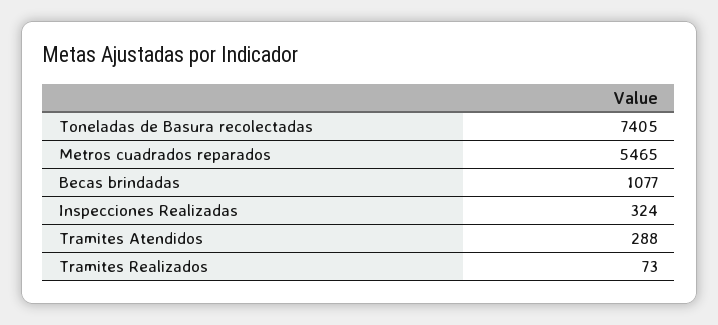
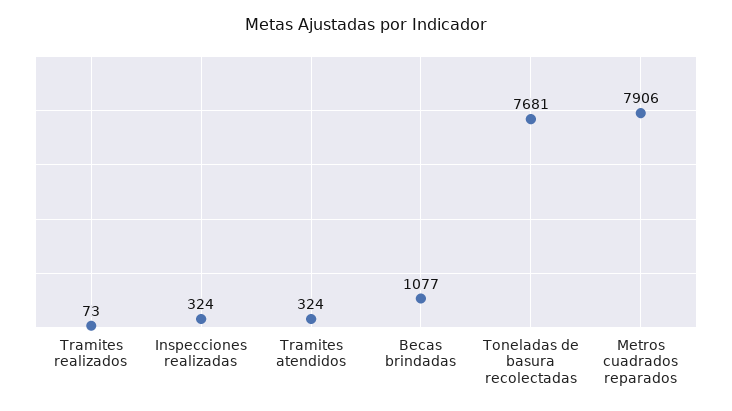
Toneladas de Basura recolectadas: 7405 -> 7681
Metros cuadrados reparados: 5465 -> 7906
Tramites Atendidos: 288 -> 324

